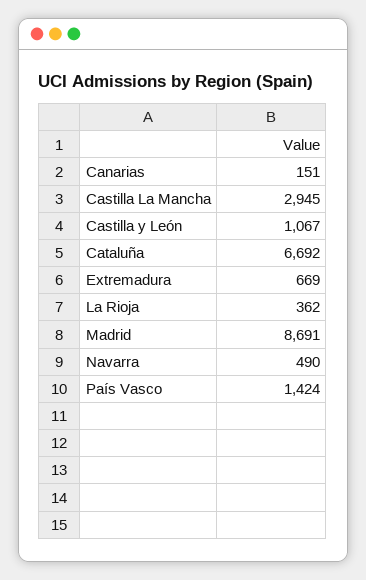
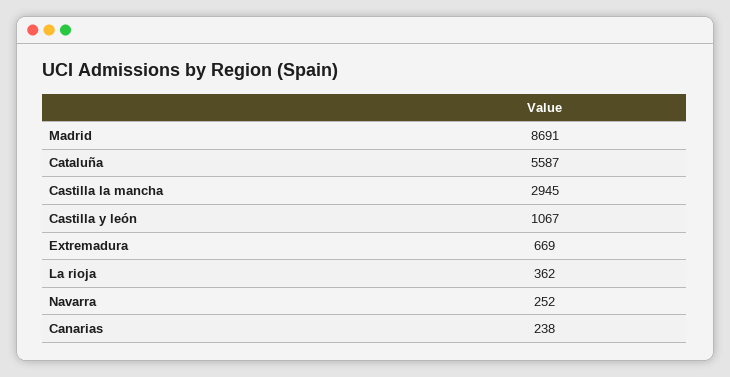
Canarias: 151 -> 238
Cataluña: 6692 -> 5587
Navarra: 490 -> 252
País Vasco: 1424 -> none

